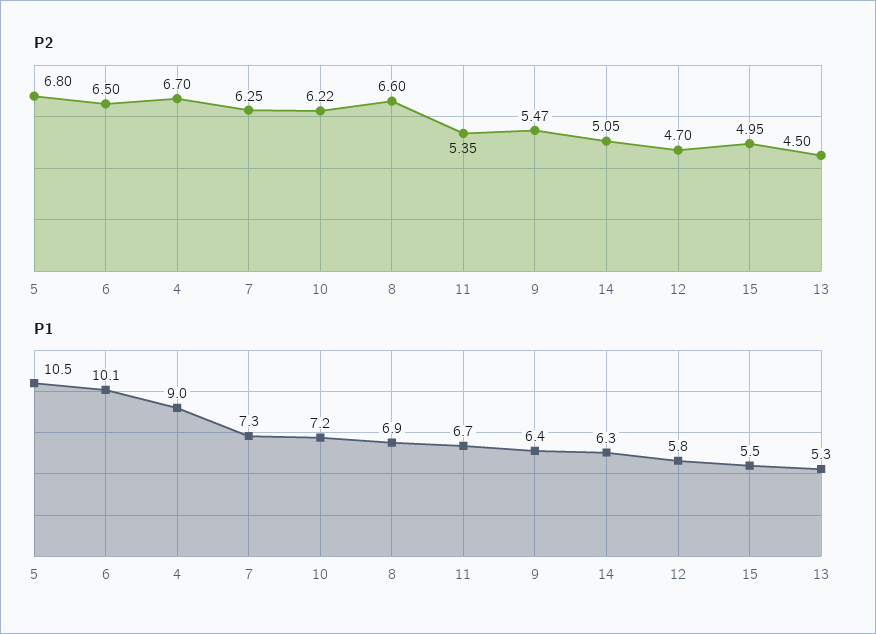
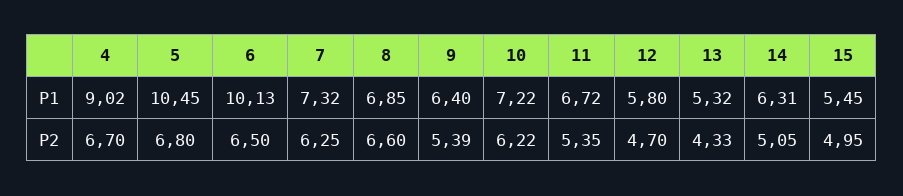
P2, 9: 5.47 -> 5.39
P2, 13: 4.5 -> 4.33

